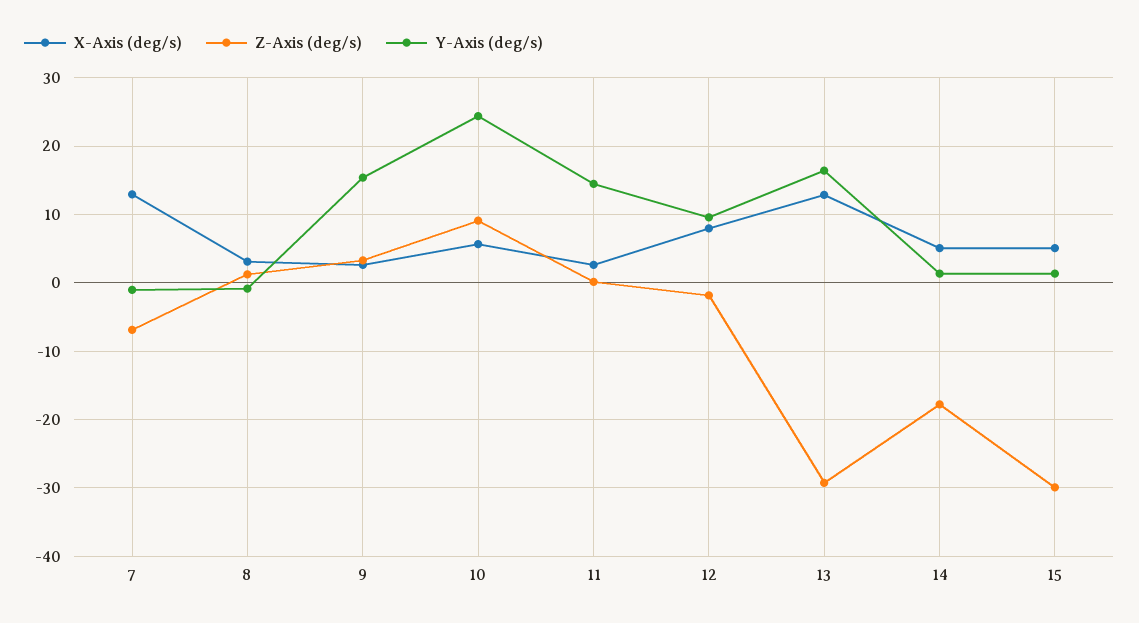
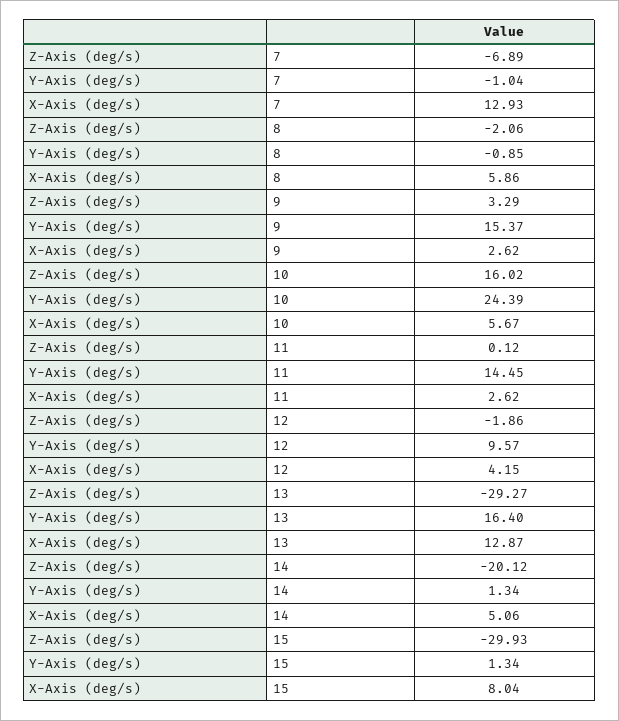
X-Axis (deg/s), 8: 3 -> 5.86
Z-Axis (deg/s), 8: 1 -> -2.06
Z-Axis (deg/s), 10: 9 -> 16.02
X-Axis (deg/s), 12: 8 -> 4.15
Z-Axis (deg/s), 14: -18 -> -20.12
X-Axis (deg/s), 15: 5 -> 8.04

